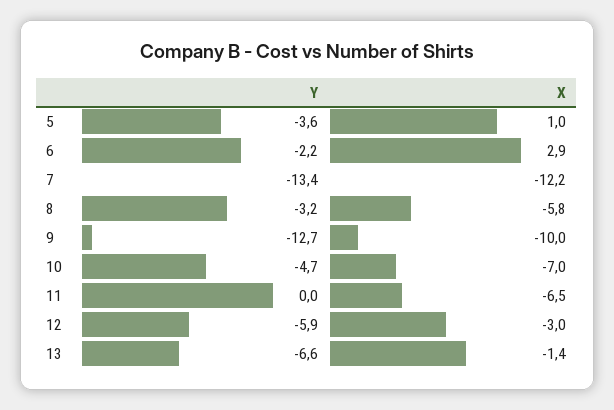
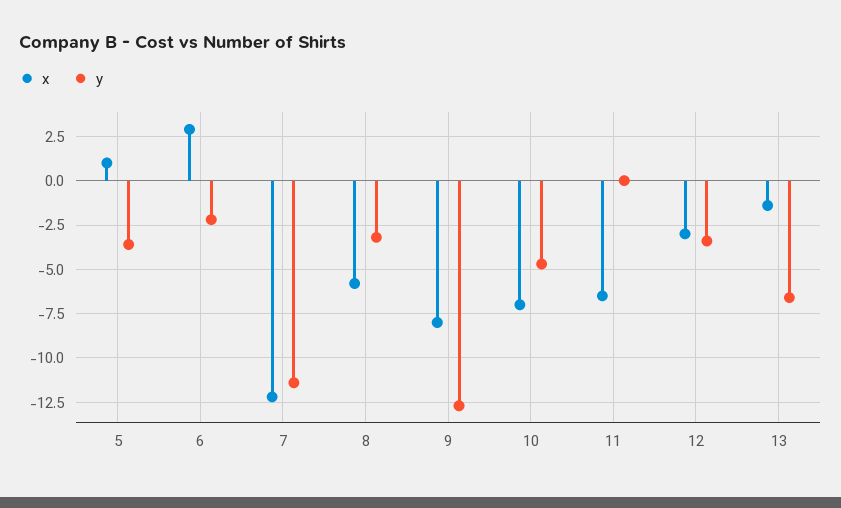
Y, 7: -13.4 -> -11.5
X, 9: -10 -> -8
Y, 12: -5.9 -> -3.5

